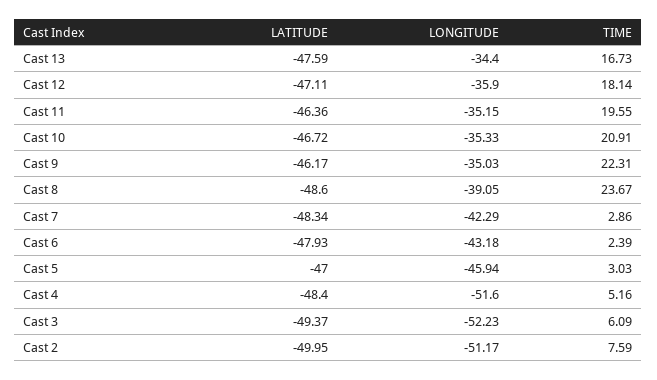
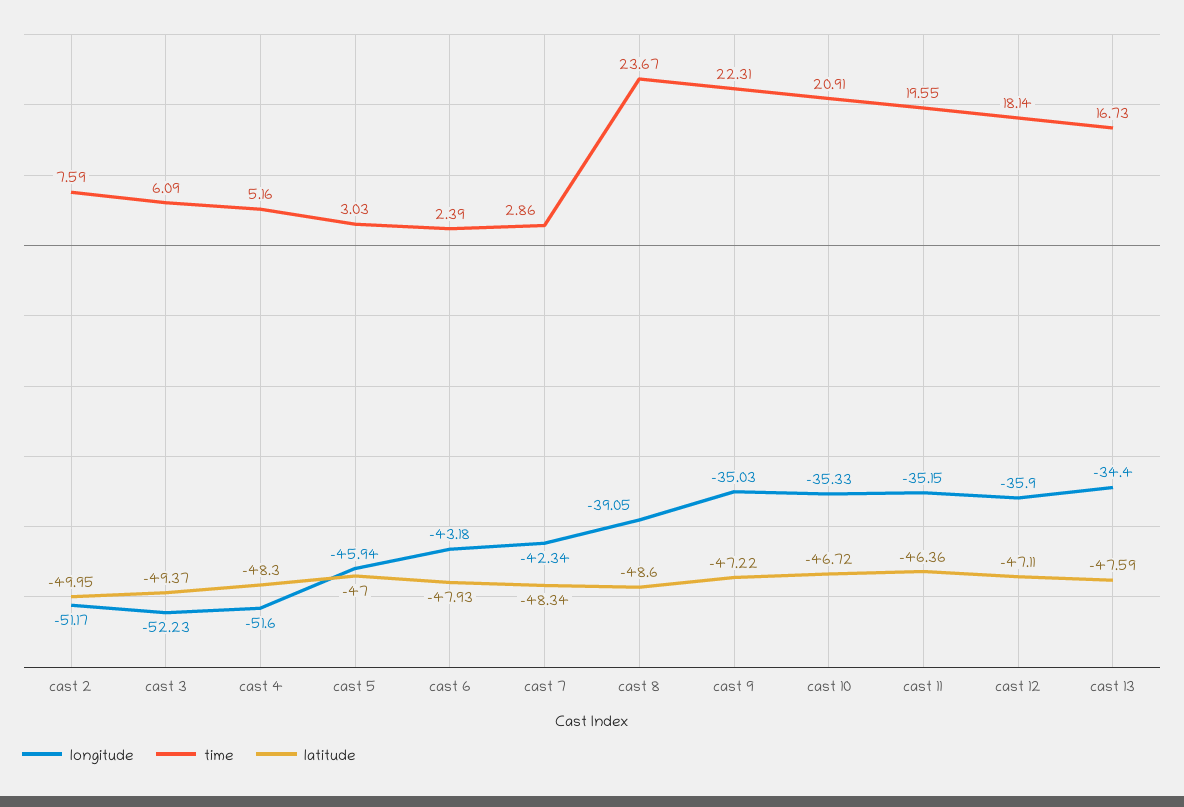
LATITUDE, Cast 9: -46.17 -> -47.22
LONGITUDE, Cast 7: -42.29 -> -42.34
LATITUDE, Cast 4: -48.4 -> -48.3

